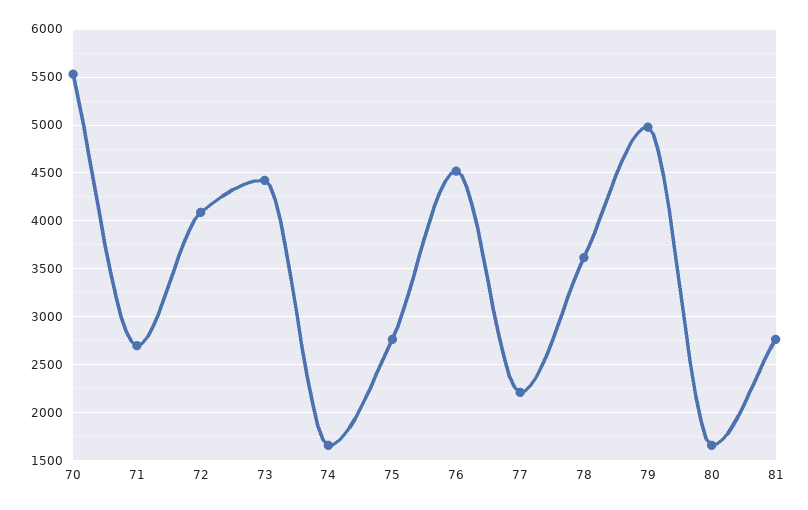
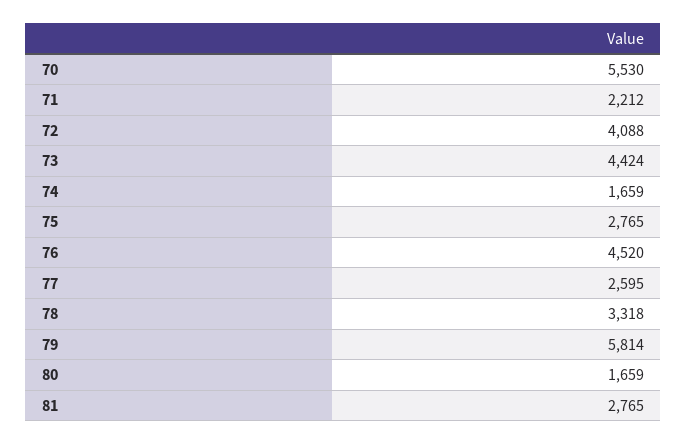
71: 2700 -> 2212
77: 2200 -> 2595
78: 3600 -> 3318
79: 5000 -> 5814

